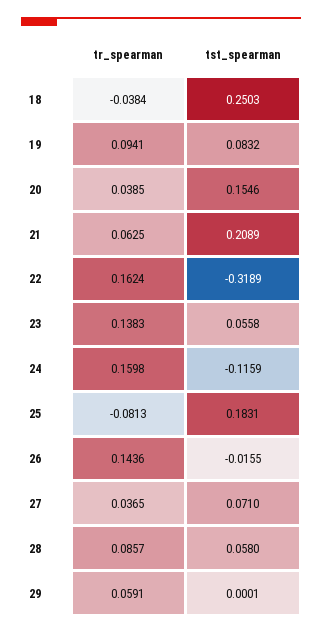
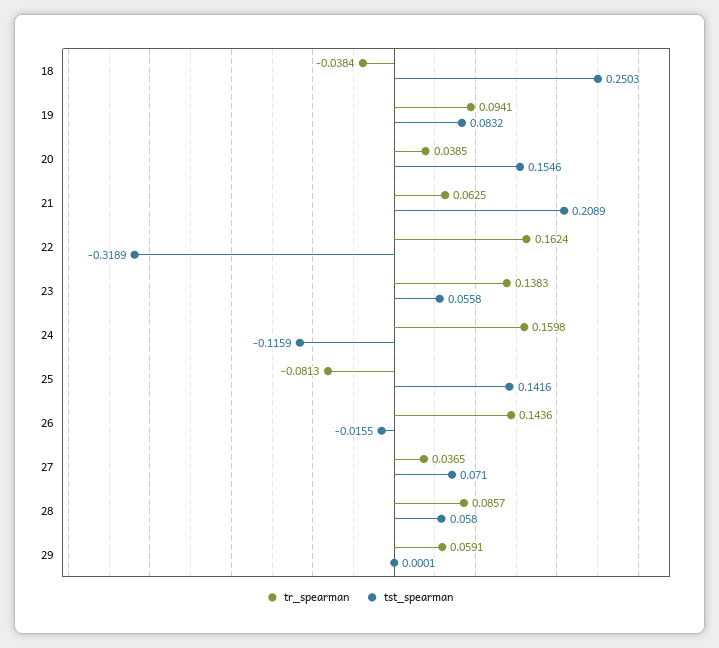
tst_spearman, 25: 0.1831 -> 0.1416

